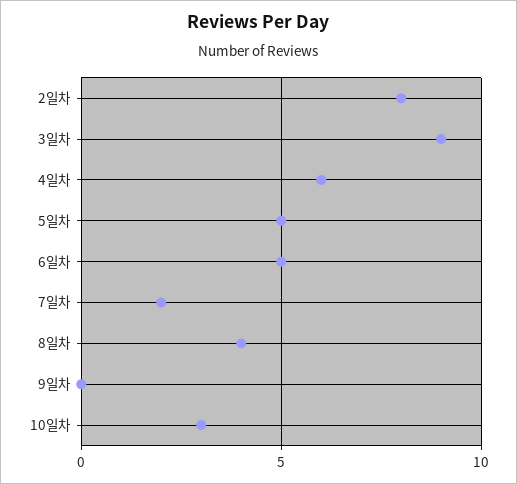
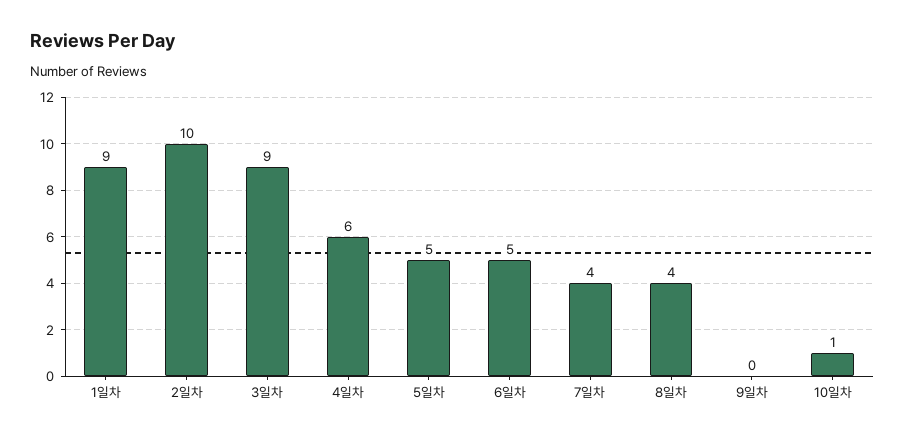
2일차: 8 -> 10
7일차: 2 -> 4
10일차: 3 -> 1
1일차: none -> 9

